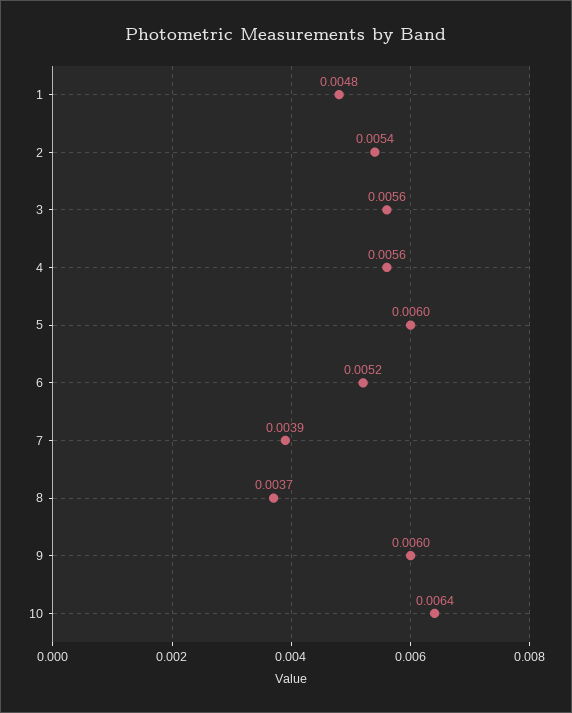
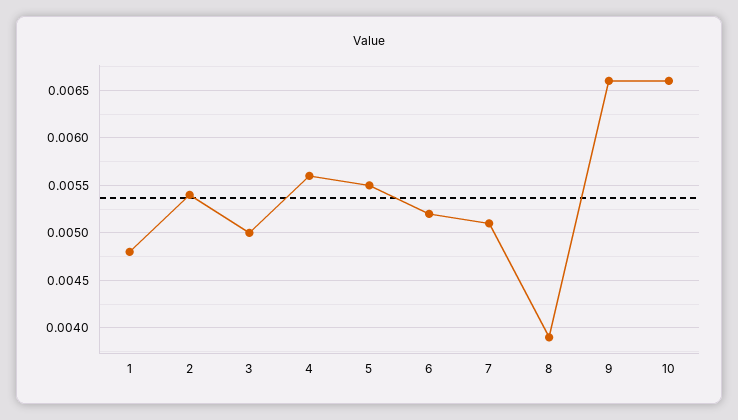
3: 0.0056 -> 0.005
5: 0.006 -> 0.0055
7: 0.0039 -> 0.0051
8: 0.0037 -> 0.0039
9: 0.006 -> 0.0066
10: 0.0064 -> 0.0066

